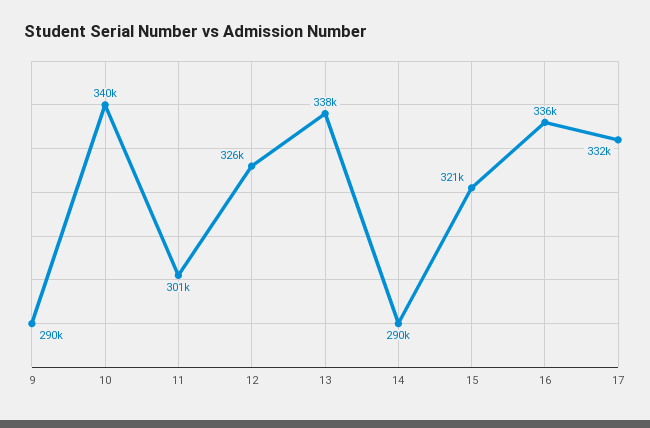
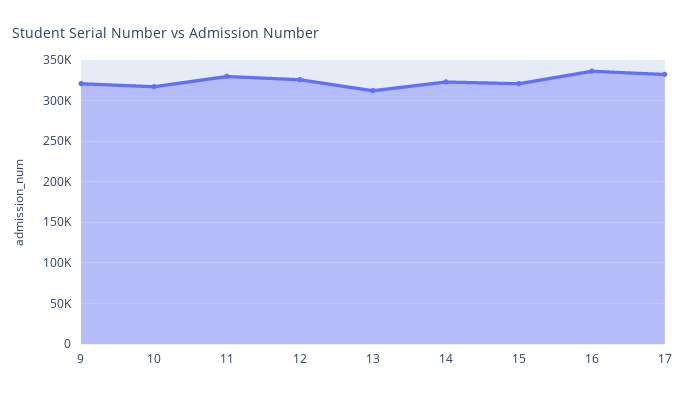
9: 290000 -> 320000
10: 340000 -> 320000
11: 301000 -> 330000
13: 338000 -> 310000
14: 290000 -> 320000

